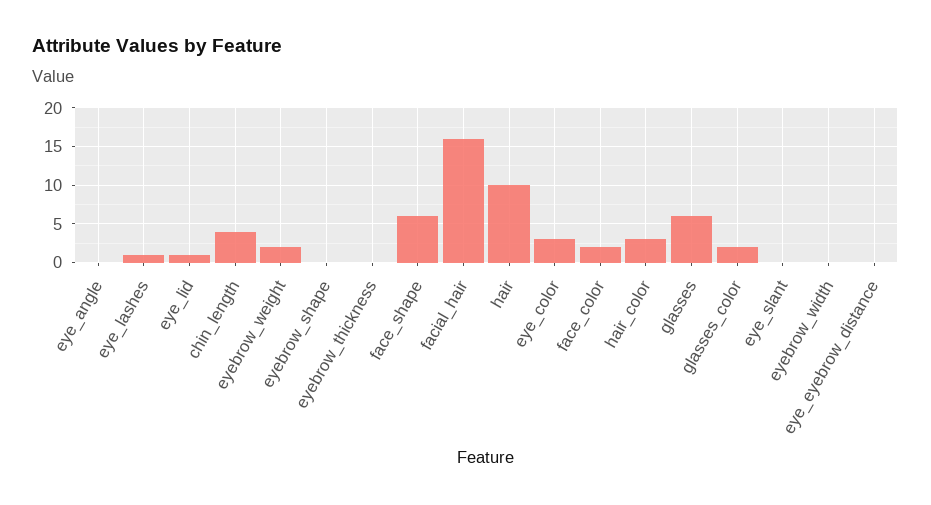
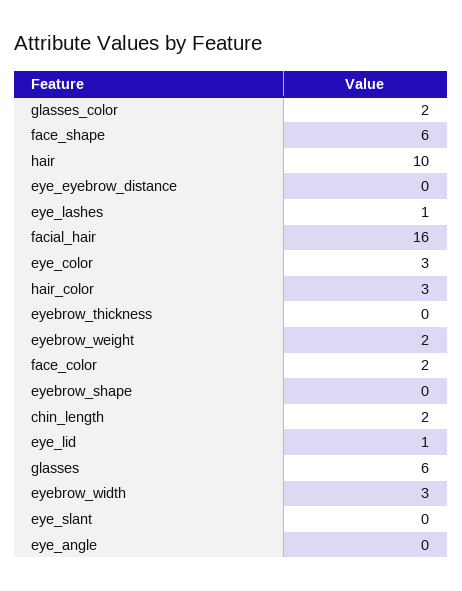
chin_length: 4 -> 2
eyebrow_width: 0 -> 3

